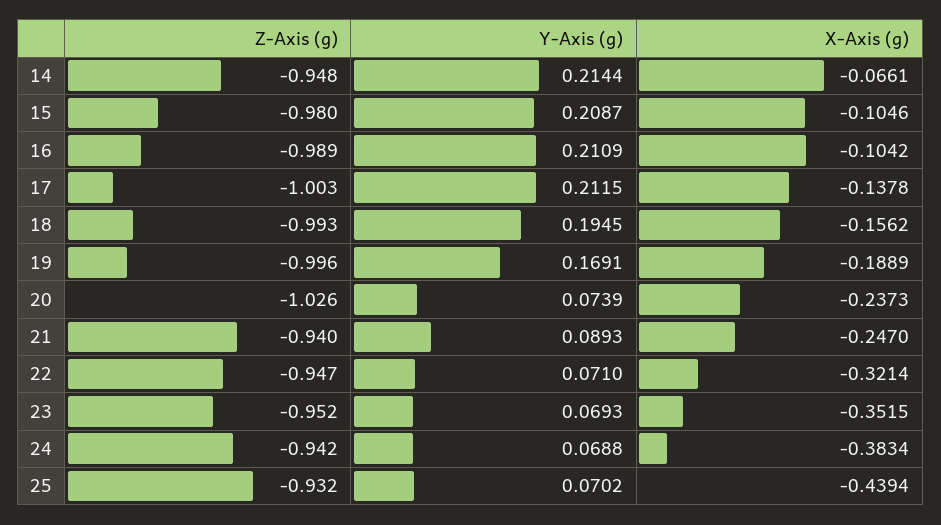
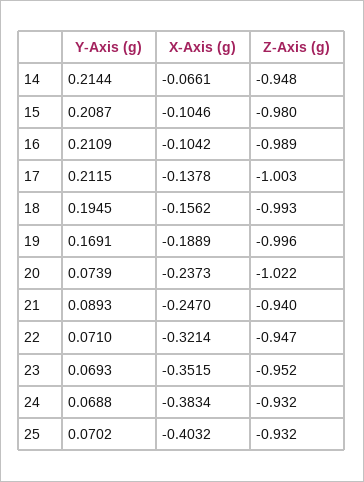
Z-Axis (g), 20: -1.026 -> -1.022
Z-Axis (g), 24: -0.942 -> -0.932
X-Axis (g), 25: -0.4394 -> -0.4032

